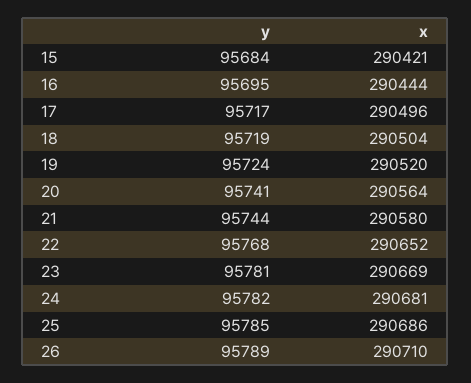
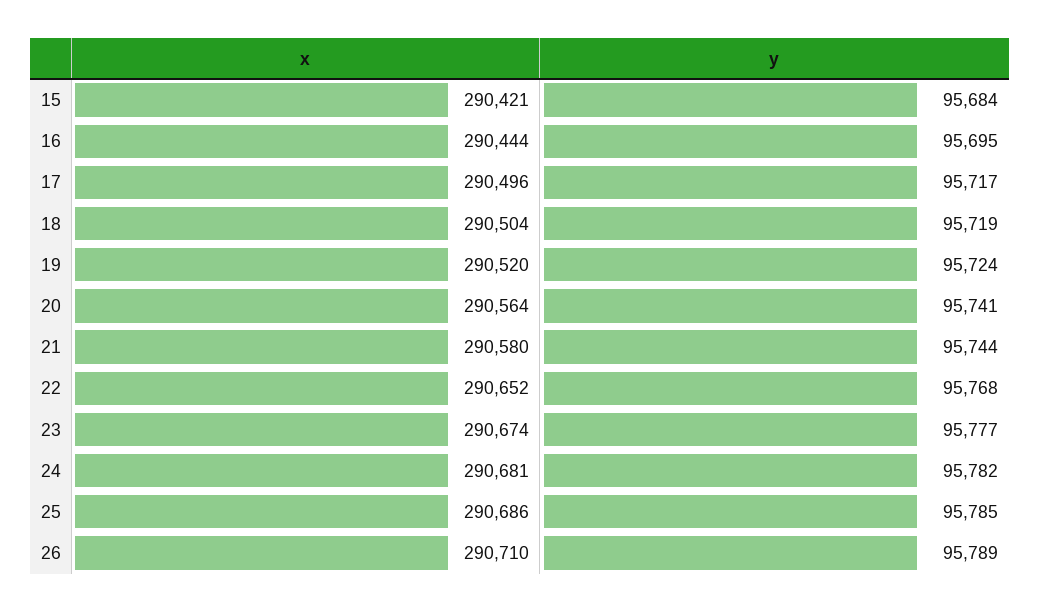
y, 23: 95781 -> 95777
x, 23: 290669 -> 290674

